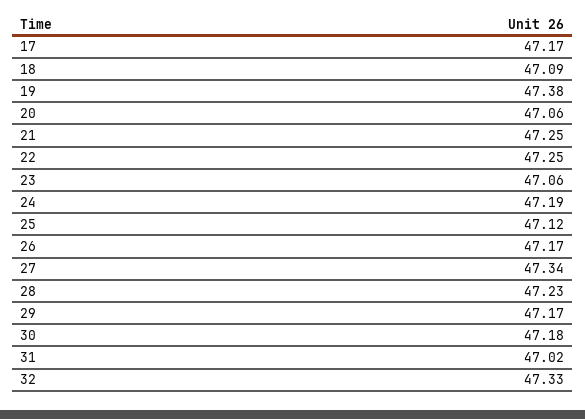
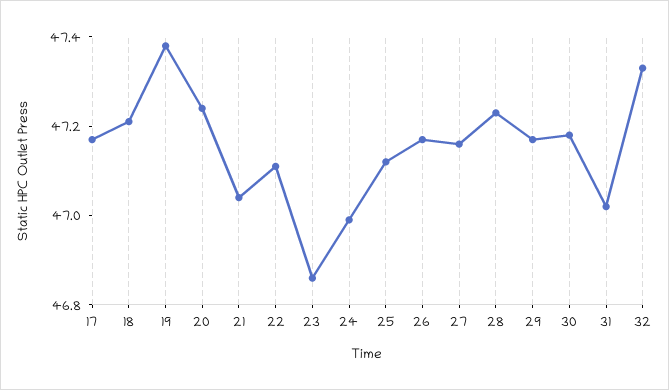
18: 47.09 -> 47.2
20: 47.06 -> 47.25
21: 47.25 -> 47.05
22: 47.25 -> 47.1
23: 47.06 -> 46.85
24: 47.19 -> 47
27: 47.34 -> 47.15

